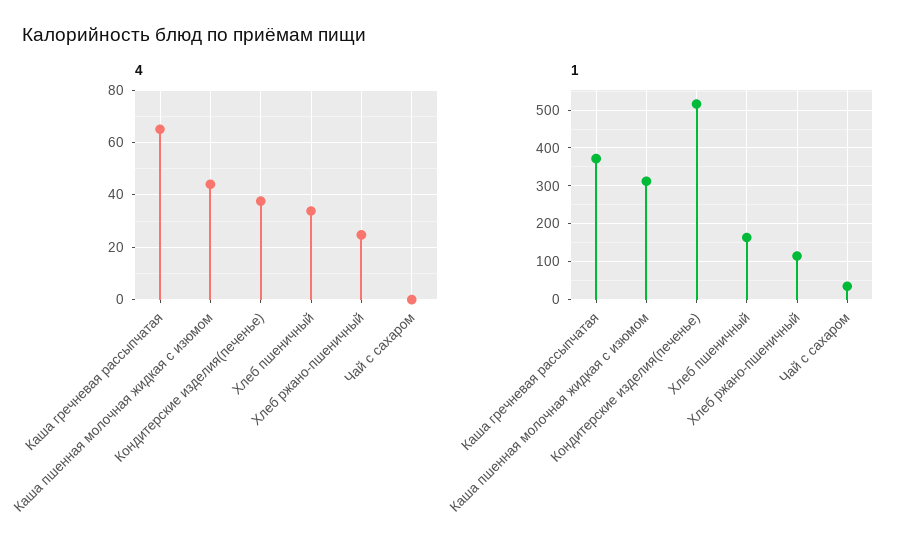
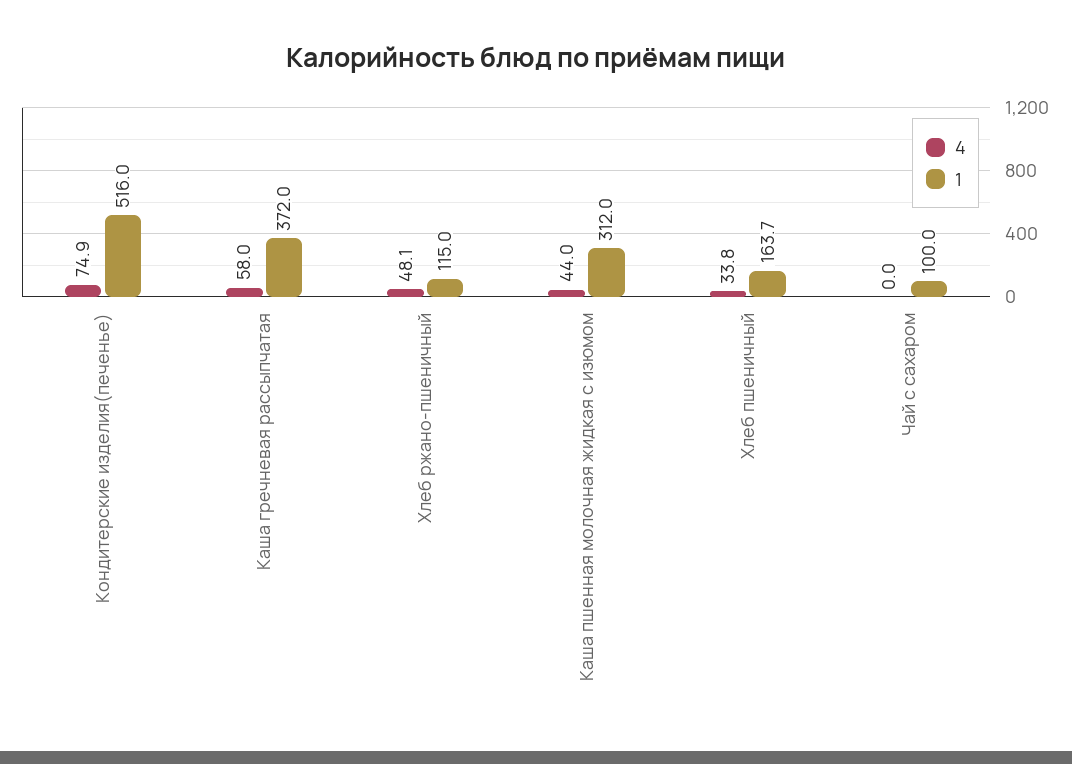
4, Каша гречневая рассыпчатая: 65 -> 58
4, Кондитерские изделия(печенье): 37.5 -> 74.9
4, Хлеб ржано-пшеничный: 25 -> 48.1
1, Чай с сахаром: 40 -> 100

